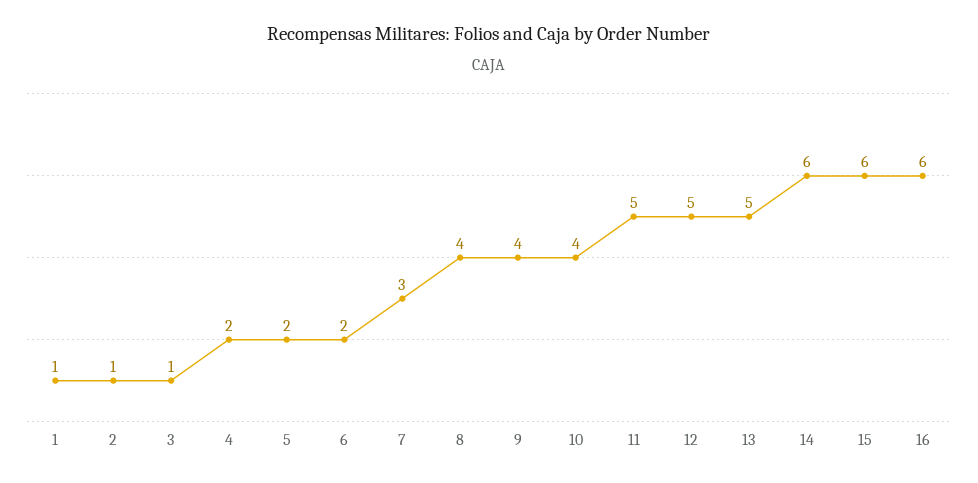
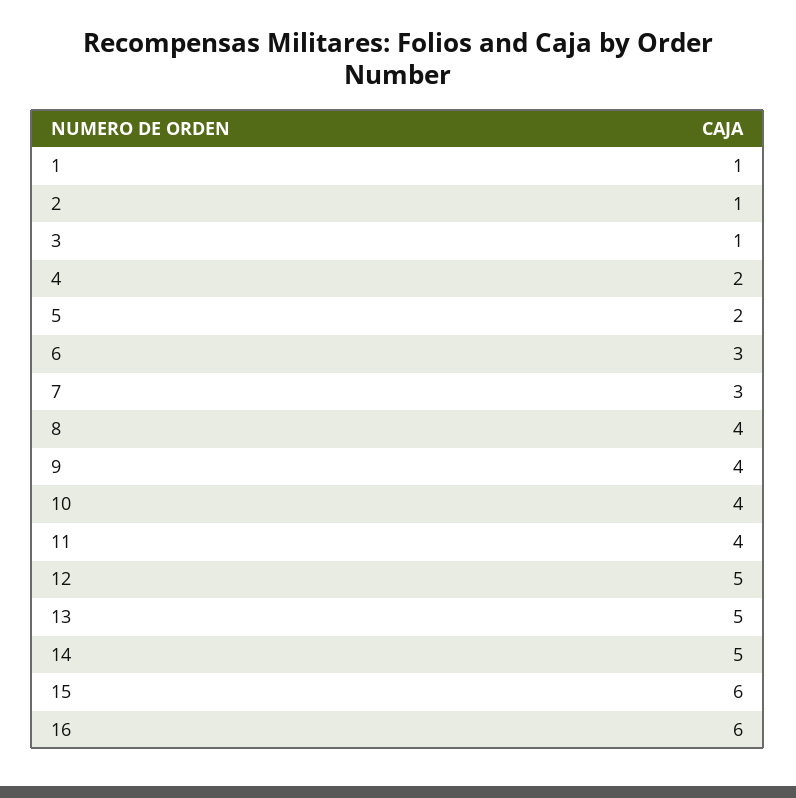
6: 2 -> 3
11: 5 -> 4
14: 6 -> 5

